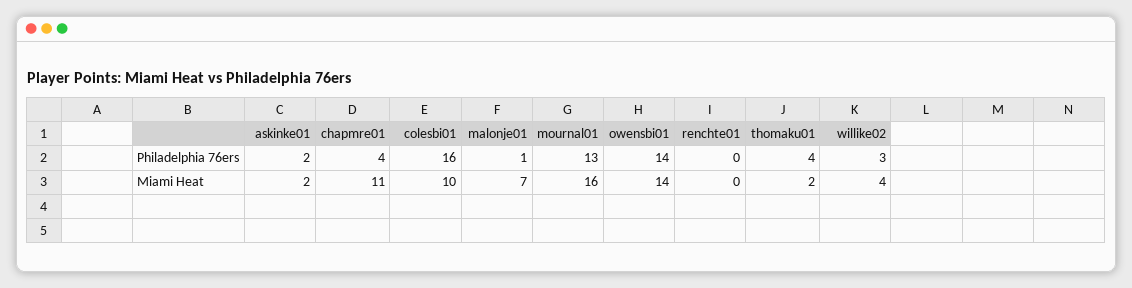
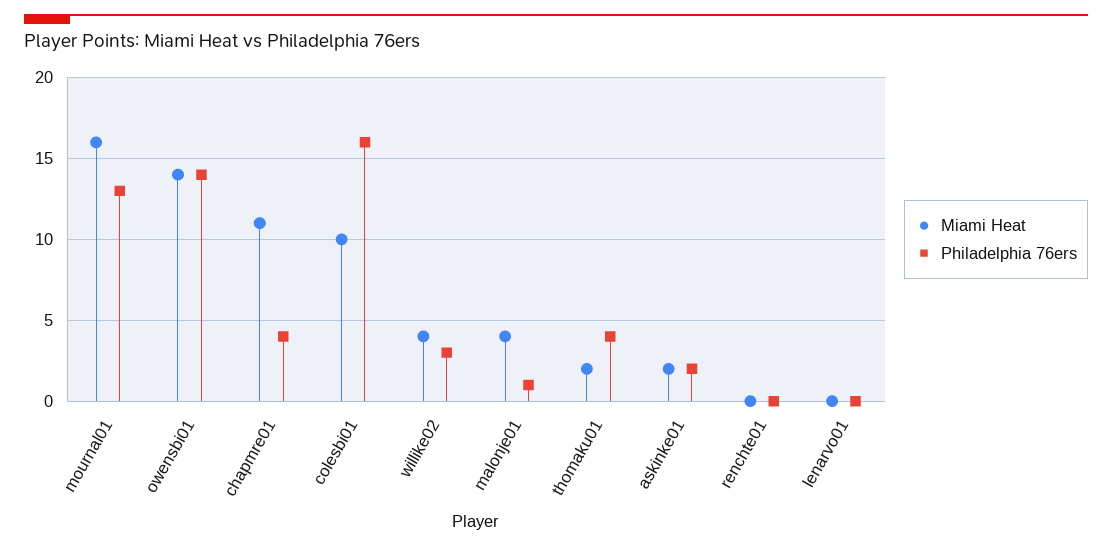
Miami Heat, malonje01: 7 -> 4
Miami Heat, lenarvo01: none -> 0
Philadelphia 76ers, lenarvo01: none -> 0

